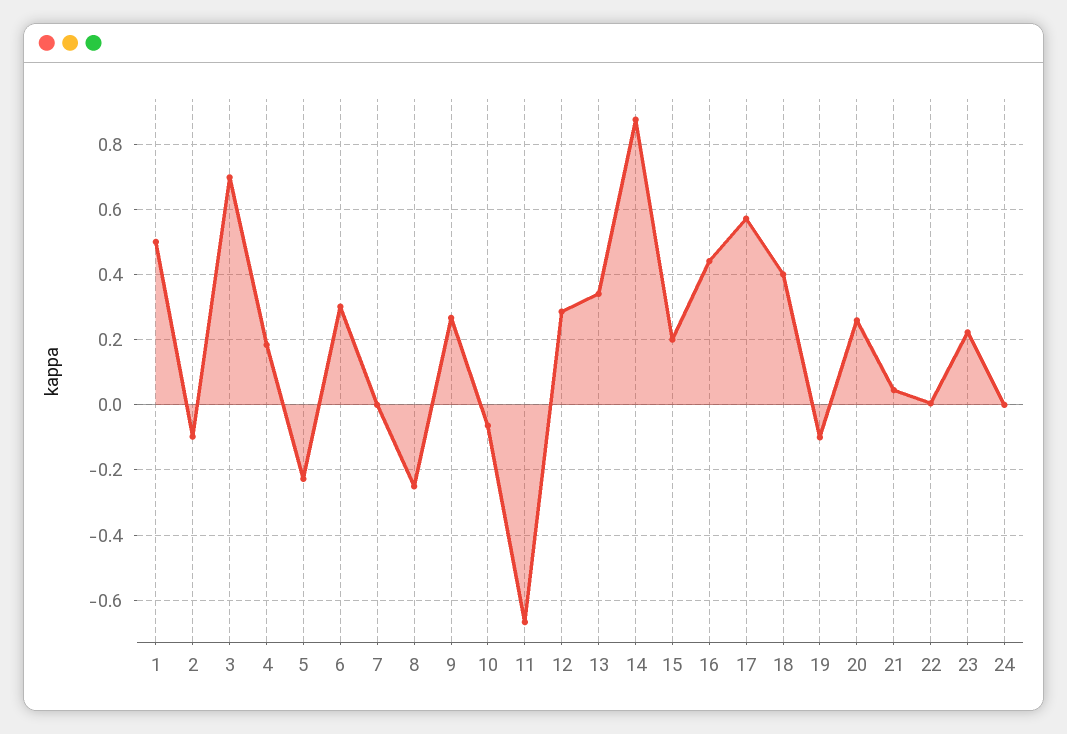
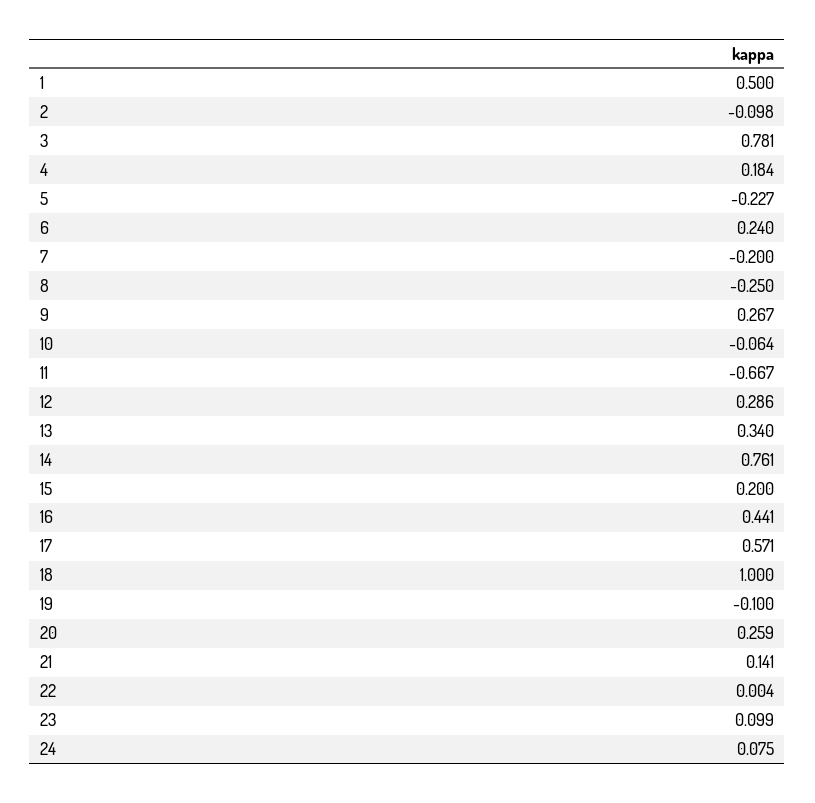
3: 0.7 -> 0.781
6: 0.3 -> 0.24
7: 0 -> -0.2
14: 0.88 -> 0.761
18: 0.4 -> 1
21: 0.04 -> 0.141
23: 0.22 -> 0.099
24: 0 -> 0.075

